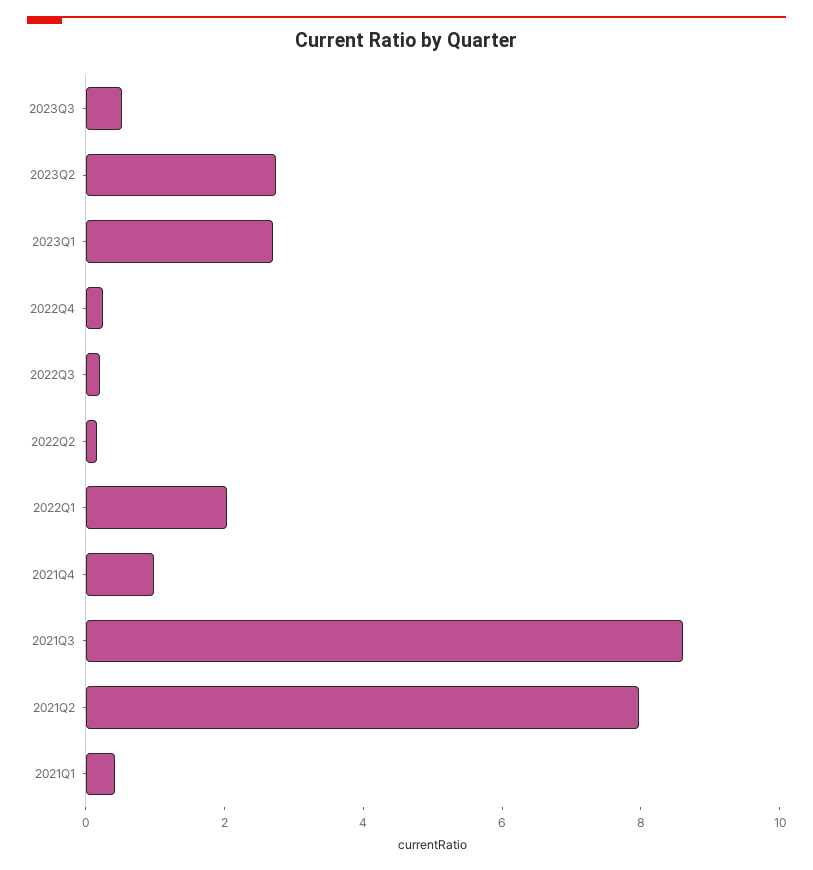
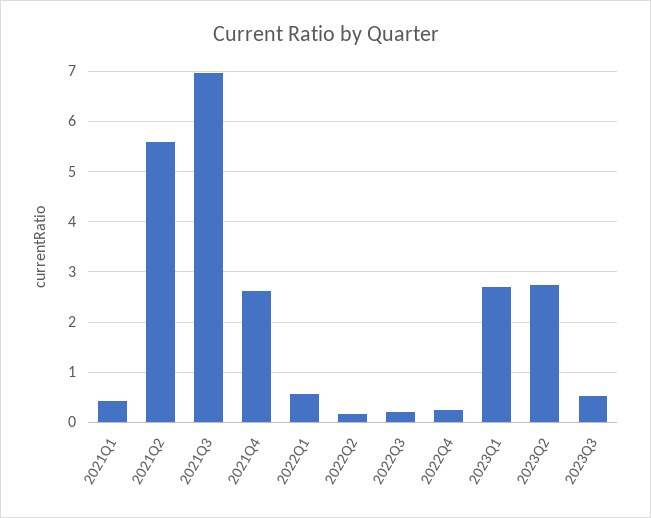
2022Q1: 2 -> 0.6
2021Q4: 1 -> 2.6
2021Q3: 8.5 -> 7
2021Q2: 8 -> 5.6

